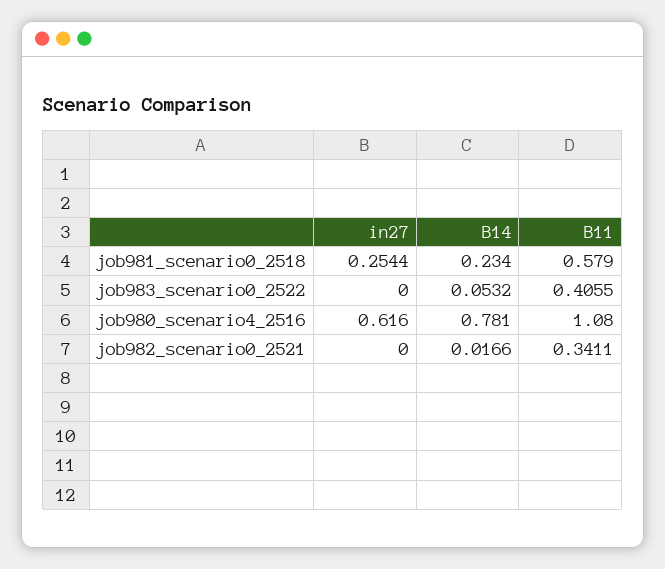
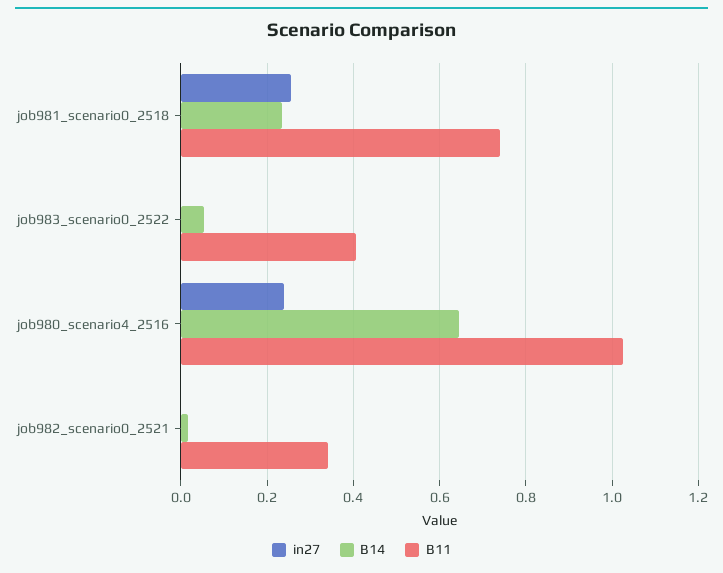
B11, job981_scenario0_2518: 0.579 -> 0.74
in27, job980_scenario4_2516: 0.616 -> 0.24
B14, job980_scenario4_2516: 0.781 -> 0.64
B11, job980_scenario4_2516: 1.08 -> 1.02

